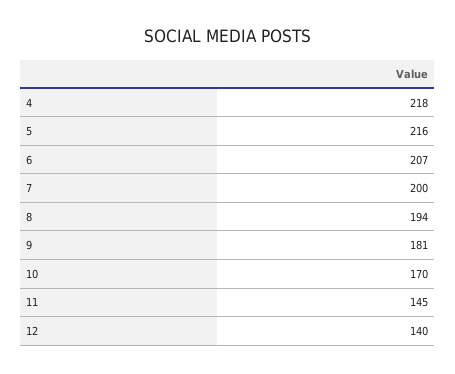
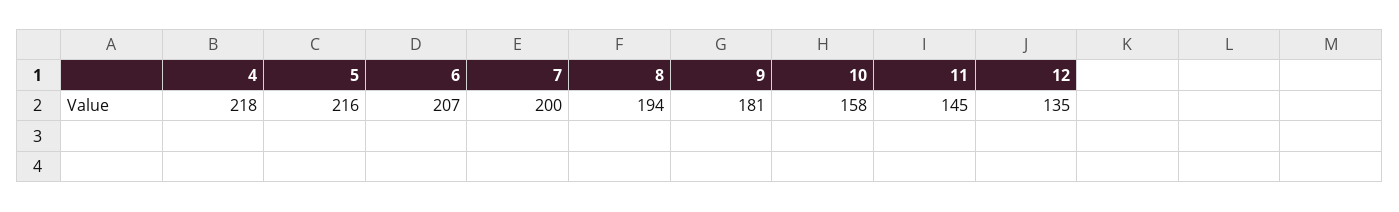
10: 170 -> 158
12: 140 -> 135

